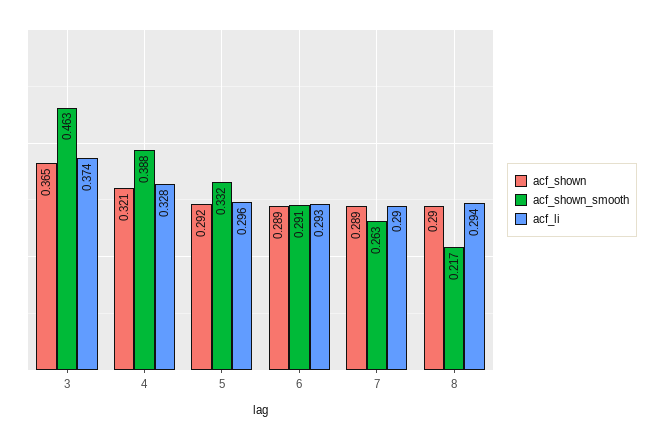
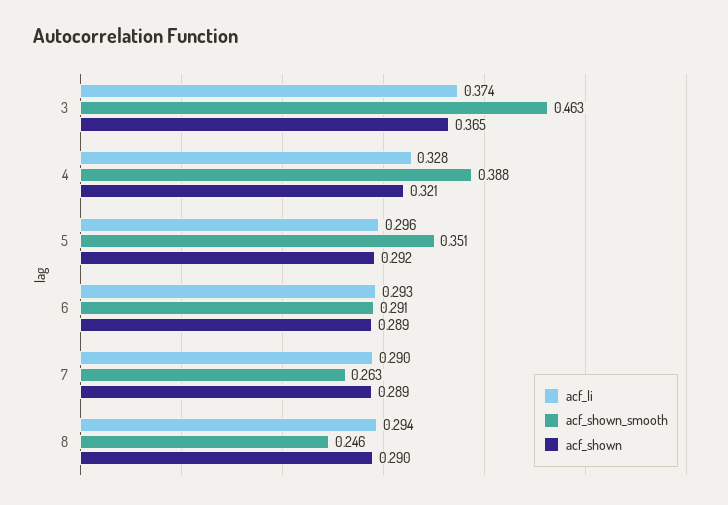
acf_shown_smooth, 5: 0.332 -> 0.351
acf_shown_smooth, 8: 0.217 -> 0.246

